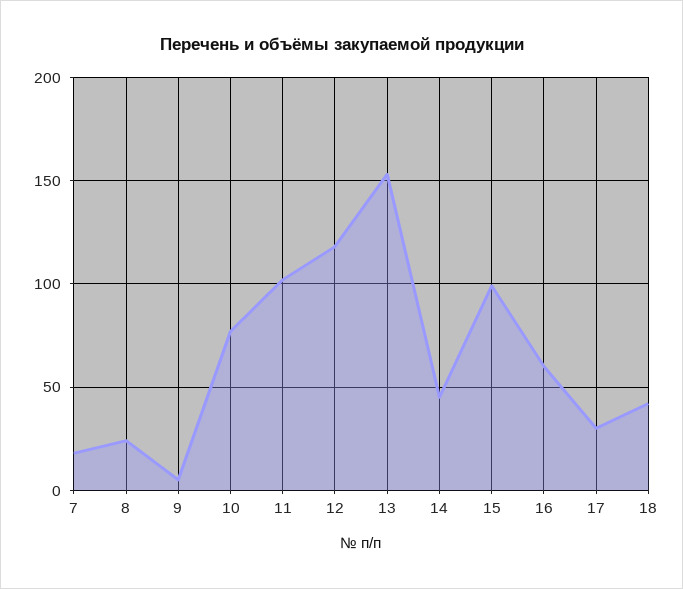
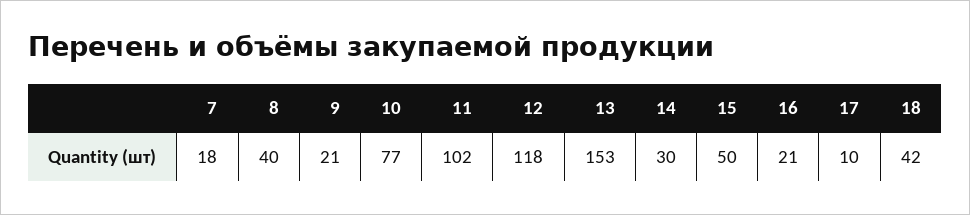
8: 25 -> 40
9: 5 -> 21
14: 45 -> 30
15: 100 -> 50
16: 60 -> 21
17: 30 -> 10

